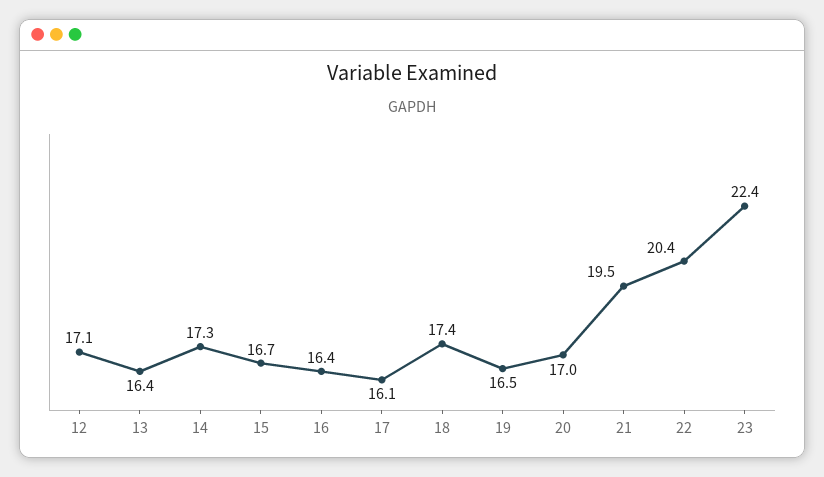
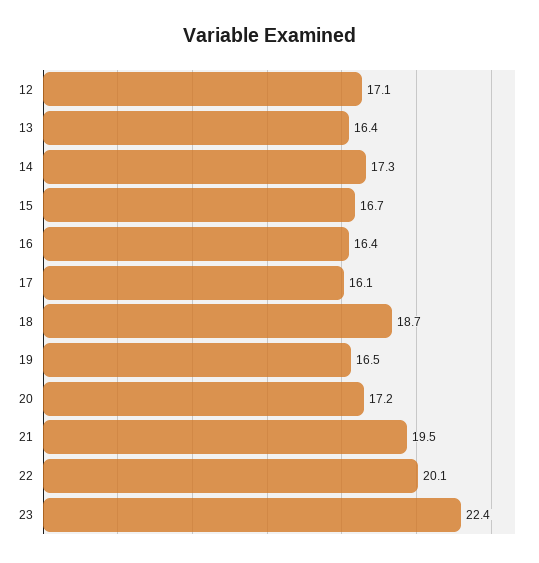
18: 17.4 -> 18.7
20: 17 -> 17.2
22: 20.4 -> 20.1

